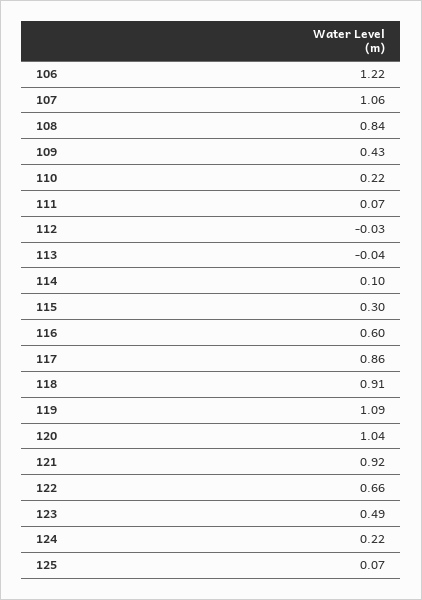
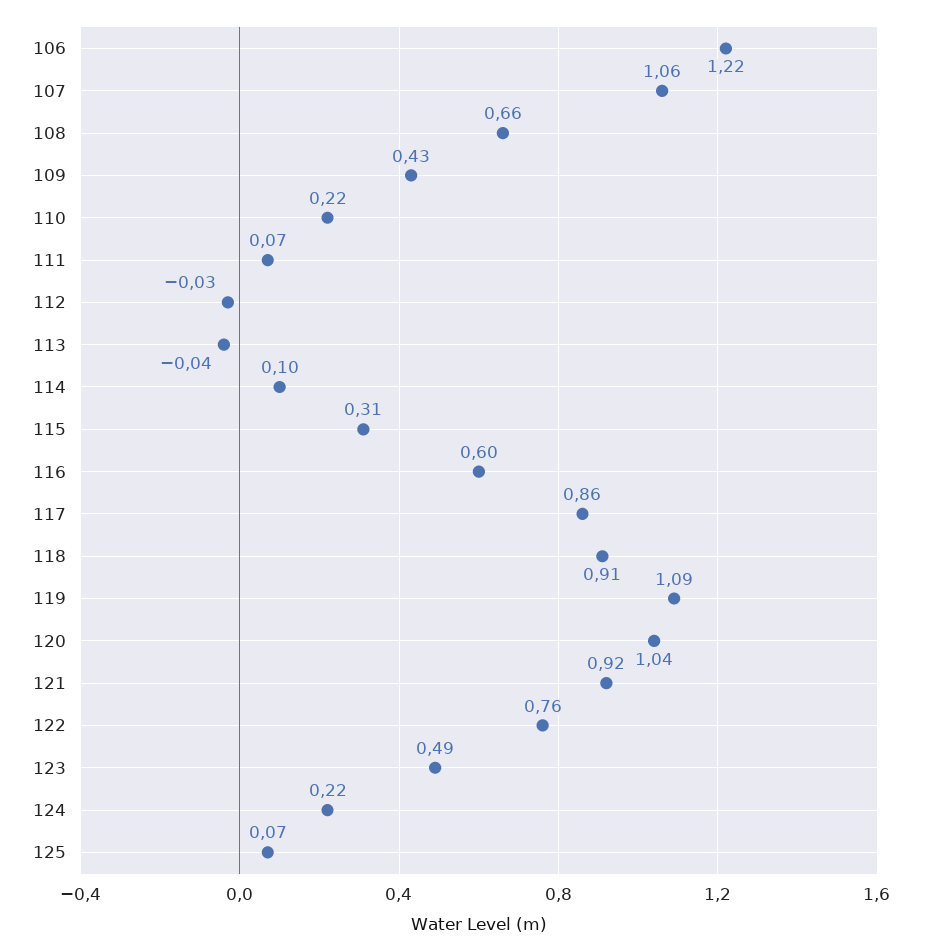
108: 0.84 -> 0.66
115: 0.3 -> 0.31
122: 0.66 -> 0.76

